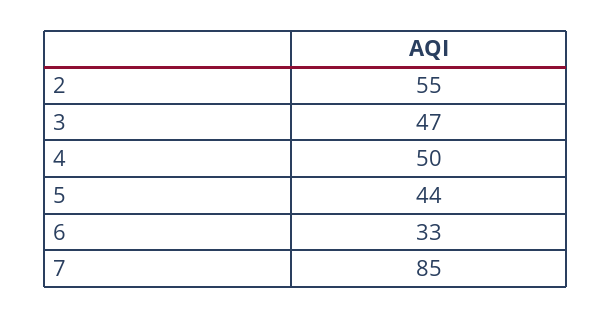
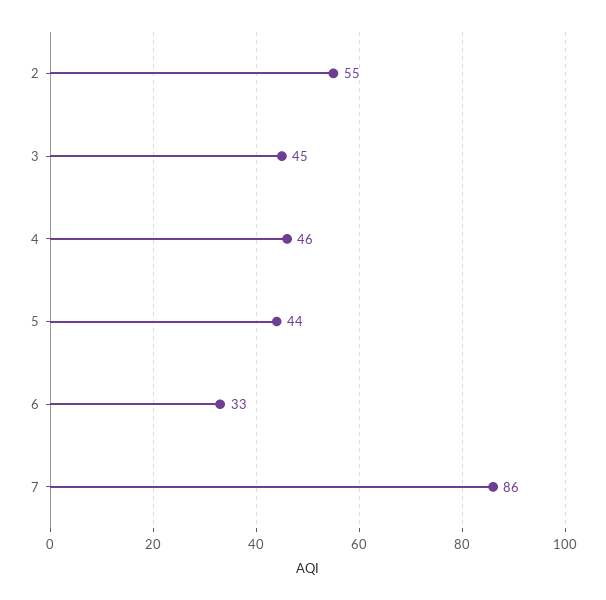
3: 47 -> 45
4: 50 -> 46
7: 85 -> 86

